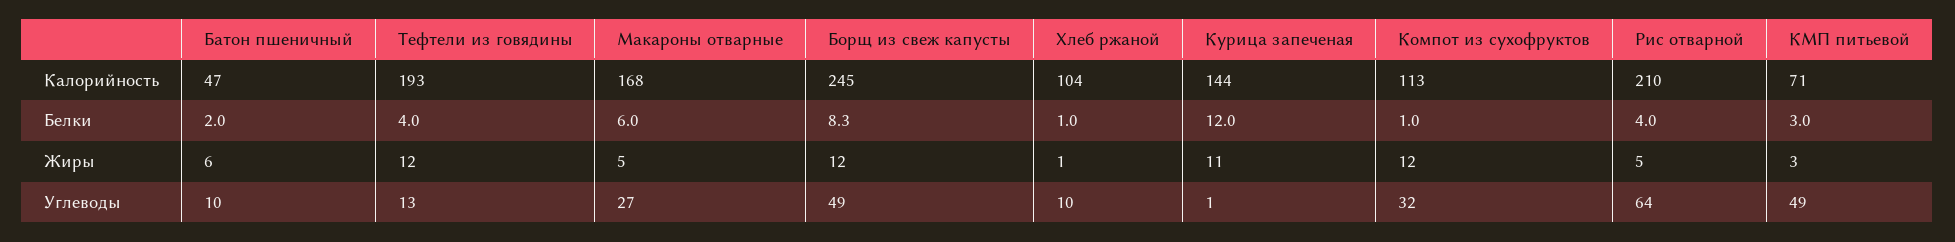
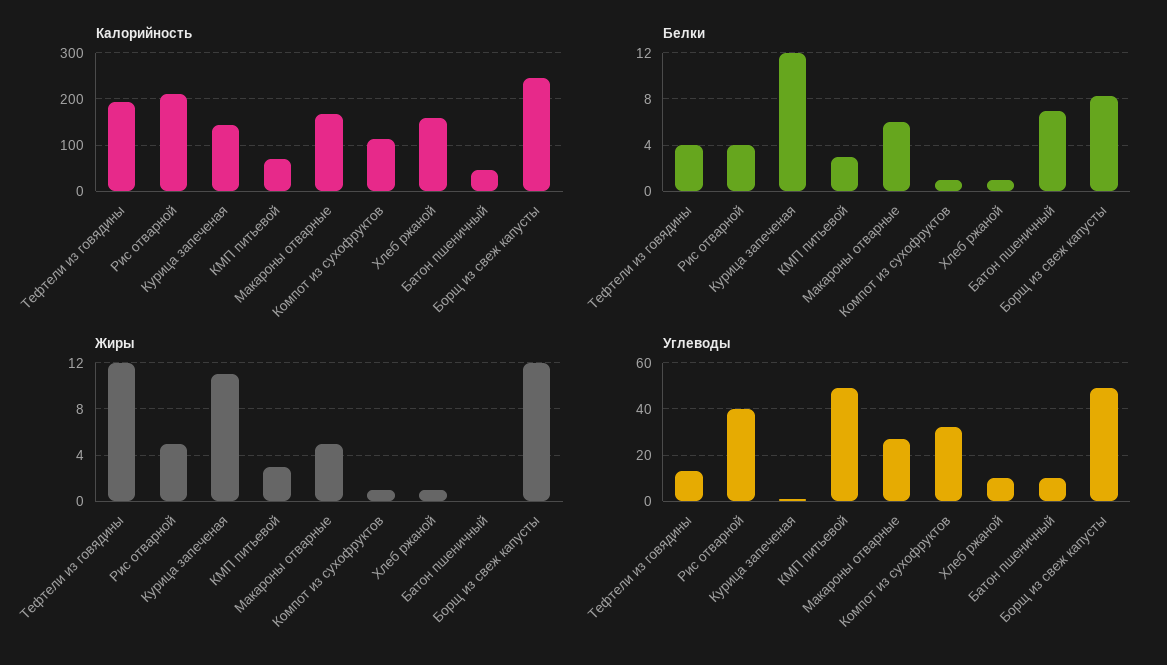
Калорийность, Хлеб ржаной: 104 -> 160
Белки, Батон пшеничный: 2 -> 7
Жиры, Батон пшеничный: 6 -> 0
Жиры, Компот из сухофруктов: 12 -> 1
Углеводы, Рис отварной: 64 -> 40

